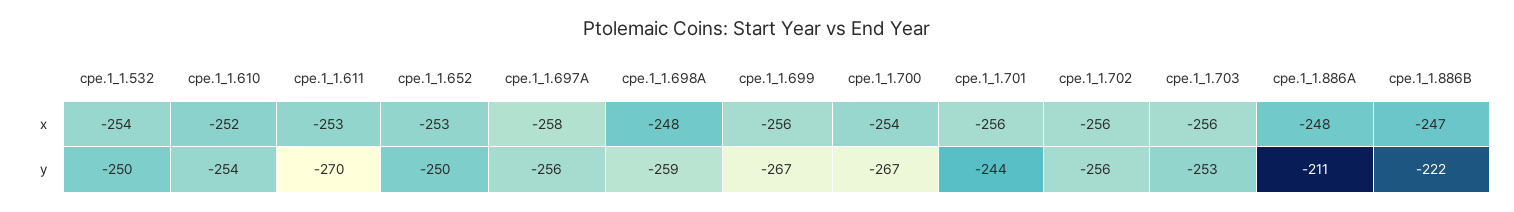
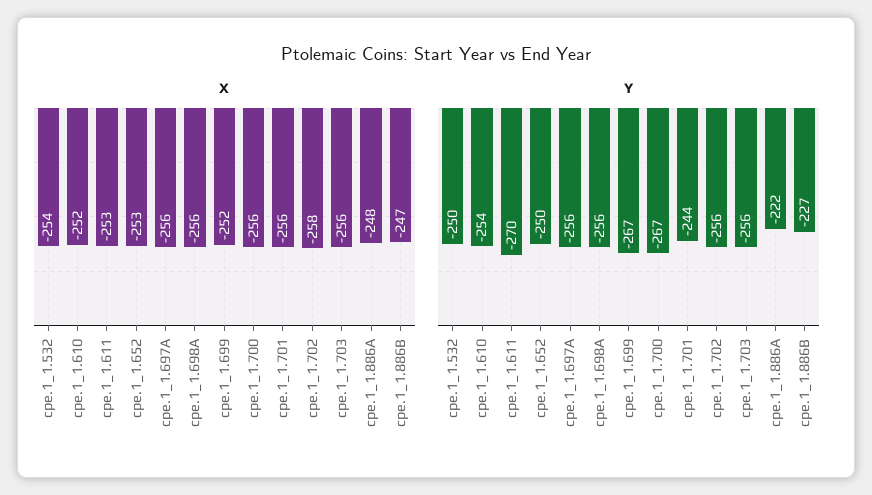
x, cpe.1_1.697A: -258 -> -256
x, cpe.1_1.698A: -248 -> -256
x, cpe.1_1.699: -256 -> -252
x, cpe.1_1.700: -254 -> -256
x, cpe.1_1.702: -256 -> -258
y, cpe.1_1.698A: -259 -> -256
y, cpe.1_1.703: -253 -> -256
y, cpe.1_1.886A: -211 -> -222
y, cpe.1_1.886B: -222 -> -227

